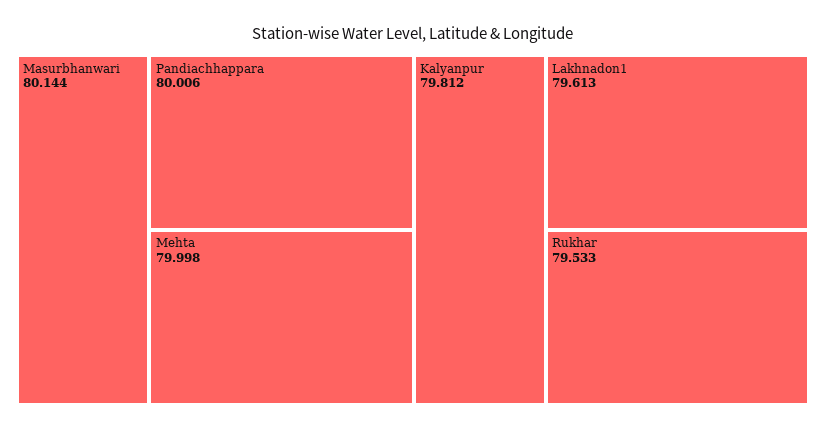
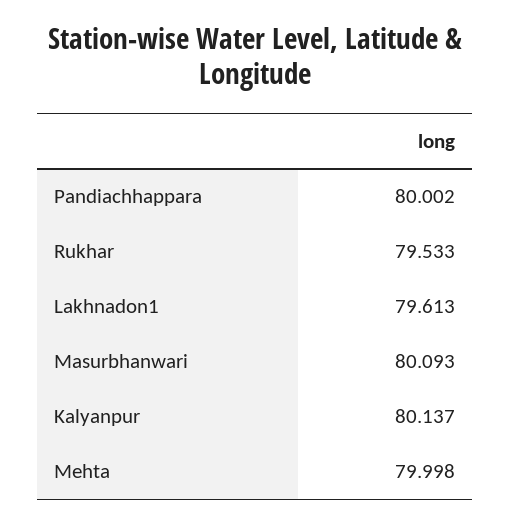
Masurbhanwari: 80.144 -> 80.093
Pandiachhappara: 80.006 -> 80.002
Kalyanpur: 79.812 -> 80.137

